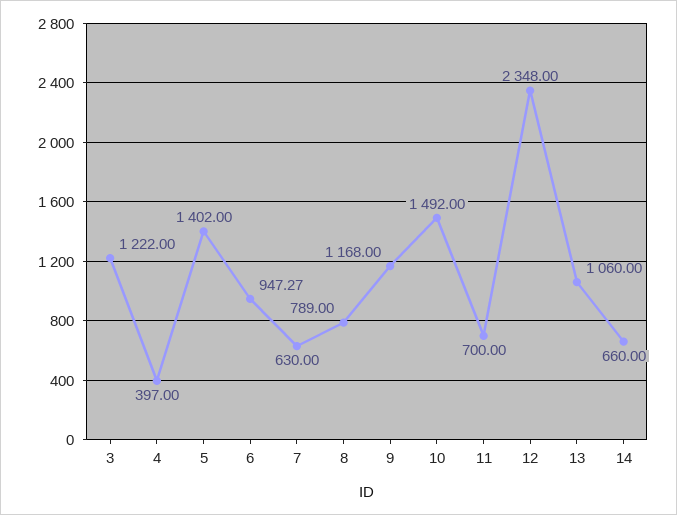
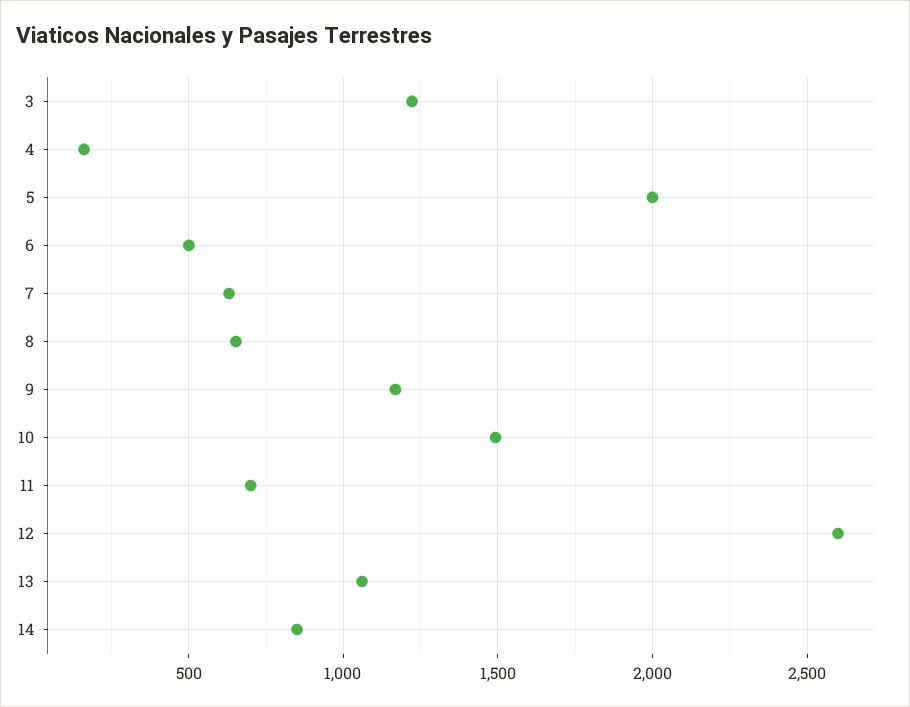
4: 397 -> 150
5: 1402 -> 2000
6: 947.27 -> 500
8: 789 -> 650
12: 2348 -> 2600
14: 660 -> 850

